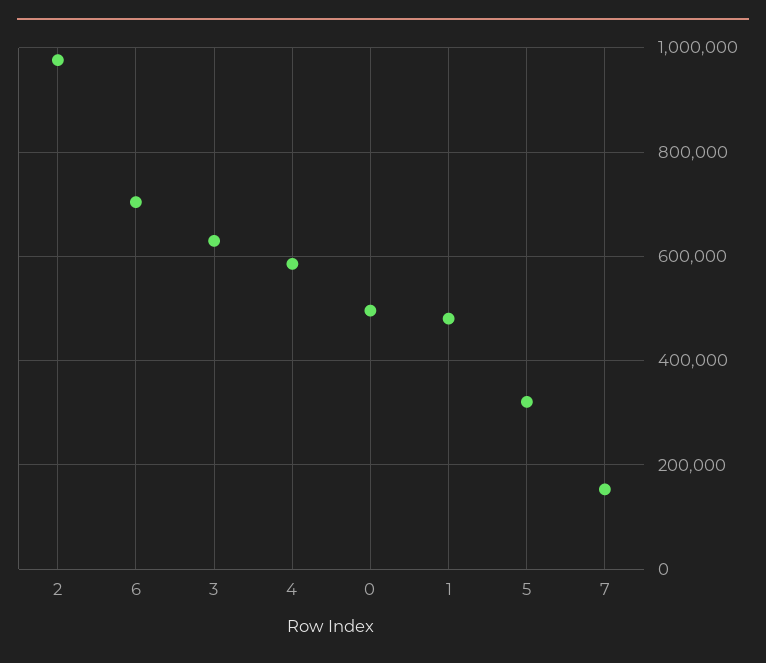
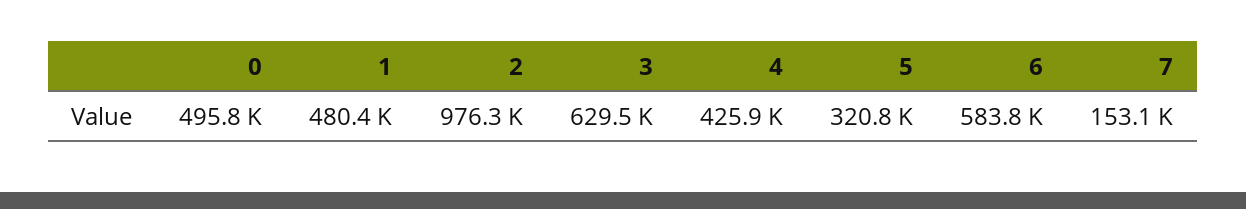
6: 700000 -> 583800
4: 580000 -> 425900

